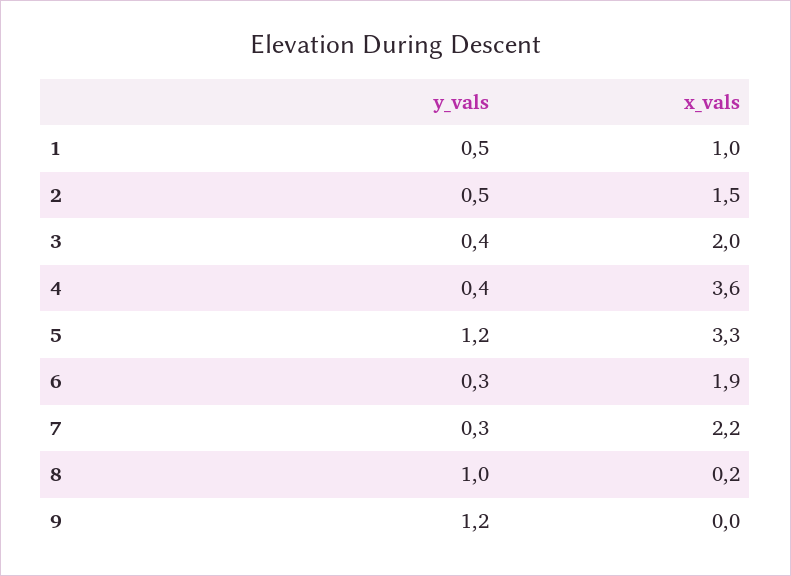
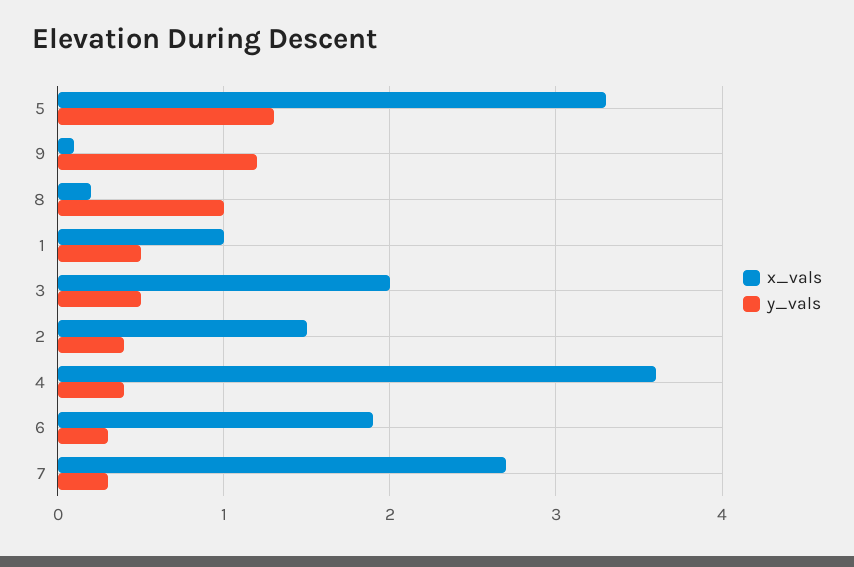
y_vals, 2: 0.5 -> 0.4
y_vals, 3: 0.4 -> 0.5
y_vals, 5: 1.2 -> 1.3
x_vals, 7: 2.2 -> 2.7
x_vals, 9: 0 -> 0.1

